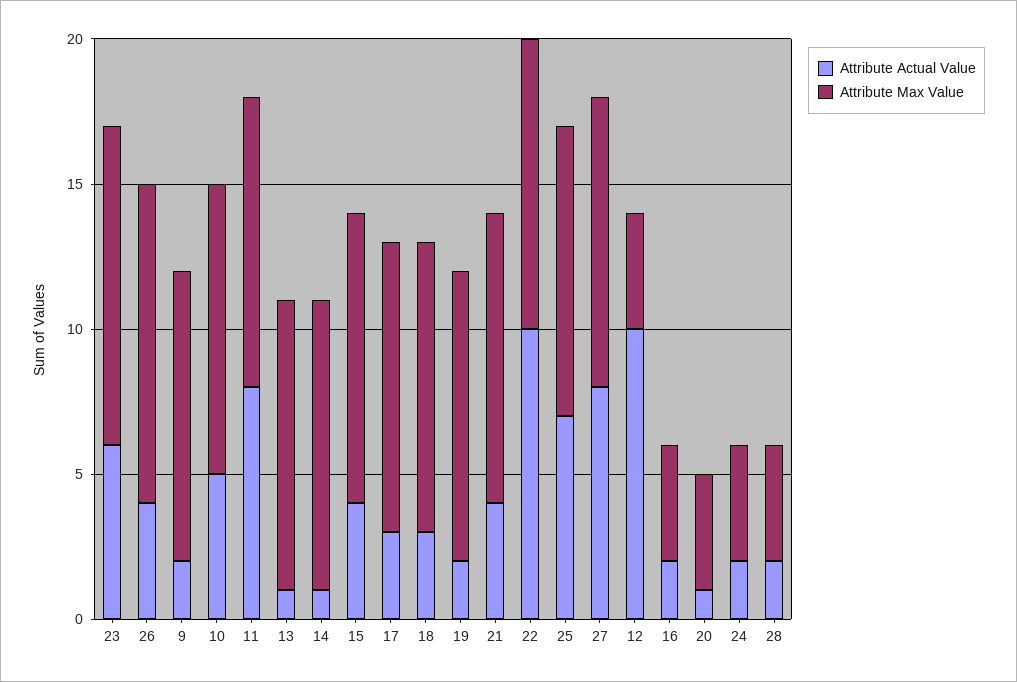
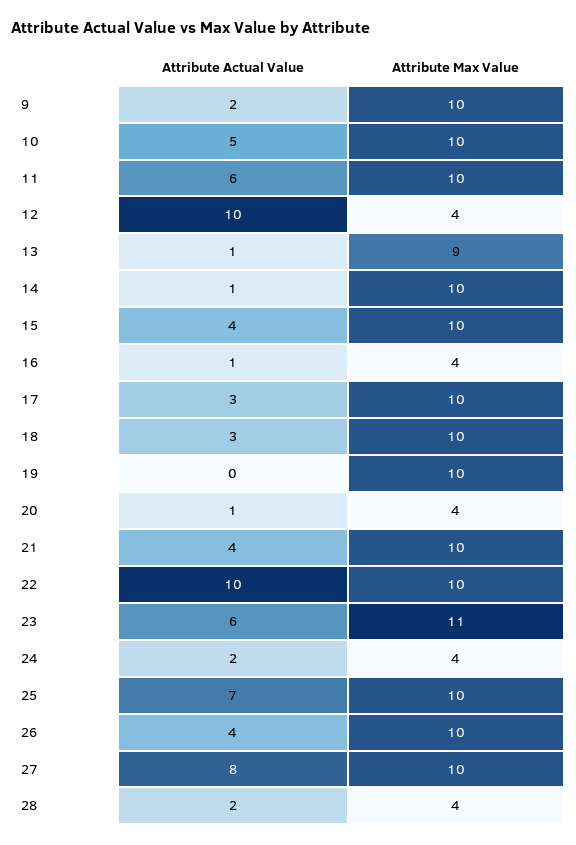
Attribute Max Value, 26: 11 -> 10
Attribute Actual Value, 11: 8 -> 6
Attribute Max Value, 13: 10 -> 9
Attribute Actual Value, 19: 2 -> 0
Attribute Actual Value, 16: 2 -> 1

